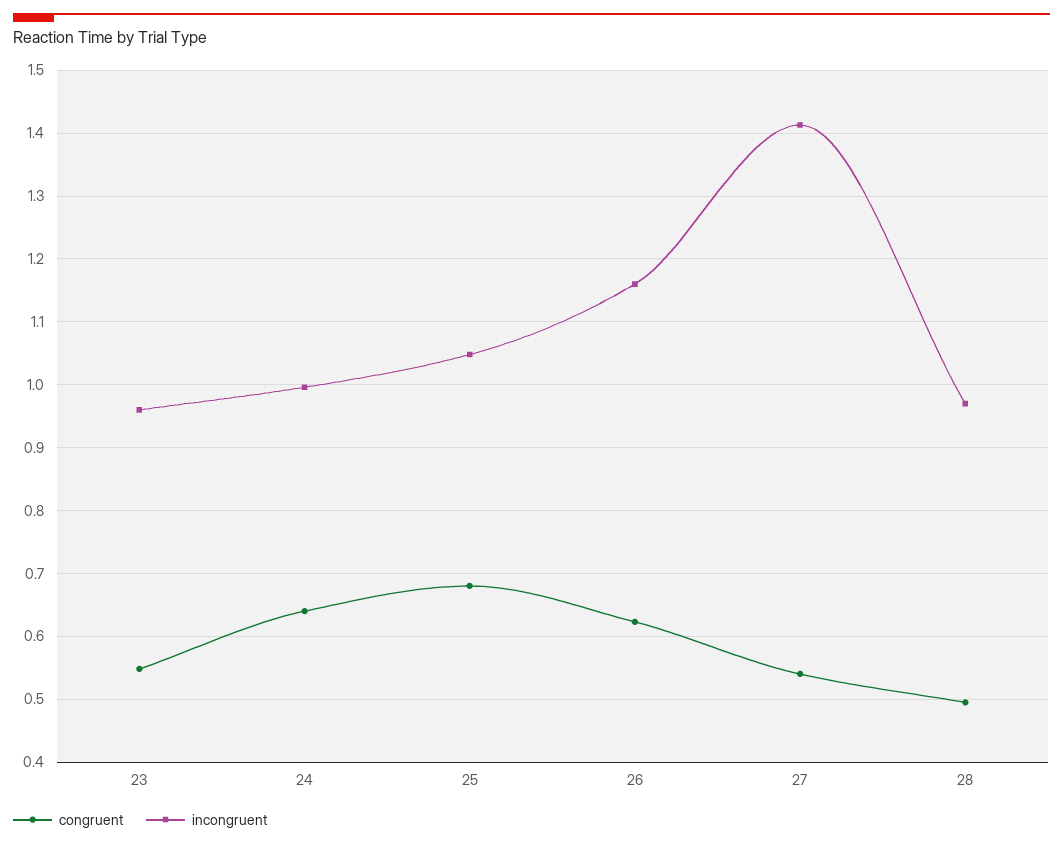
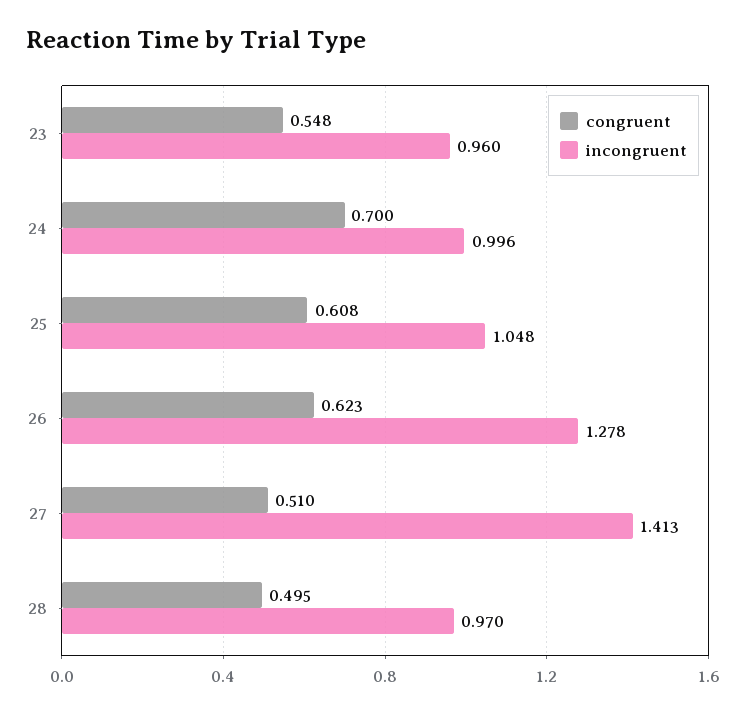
congruent, 24: 0.64 -> 0.7
congruent, 25: 0.68 -> 0.608
incongruent, 26: 1.16 -> 1.278
congruent, 27: 0.54 -> 0.51

